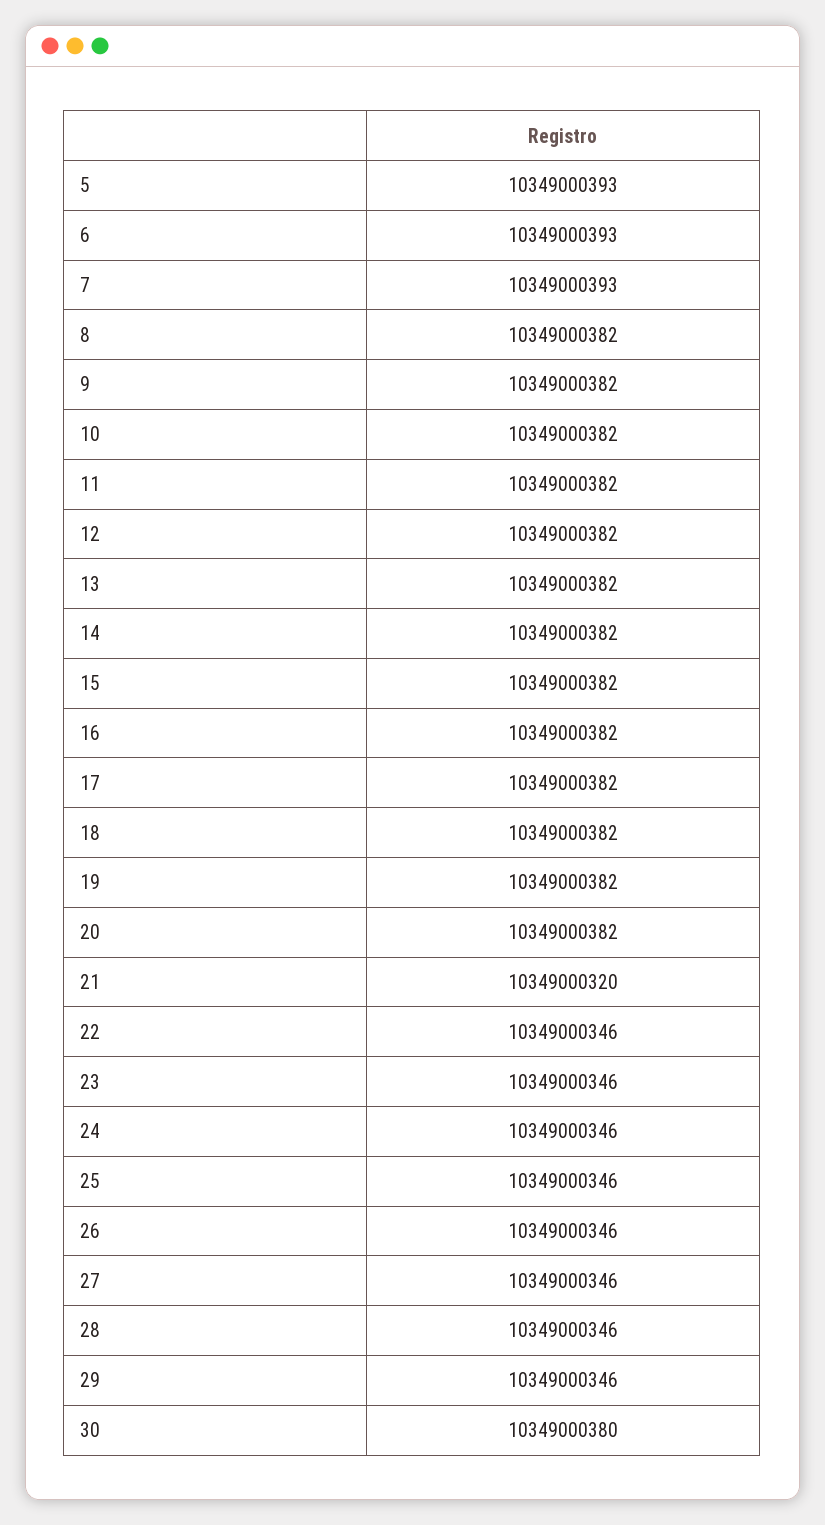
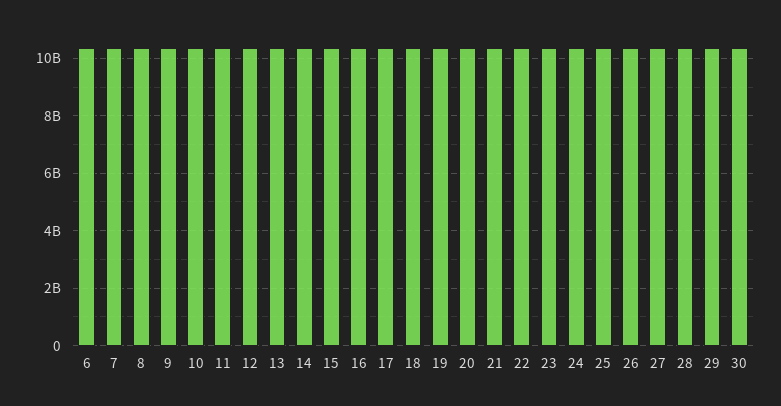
5: 10349000393 -> none

